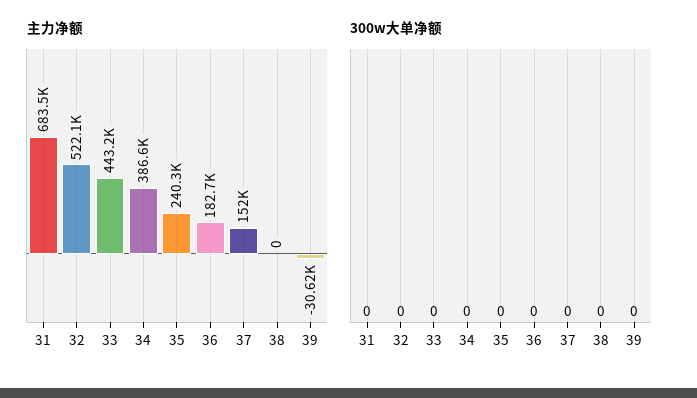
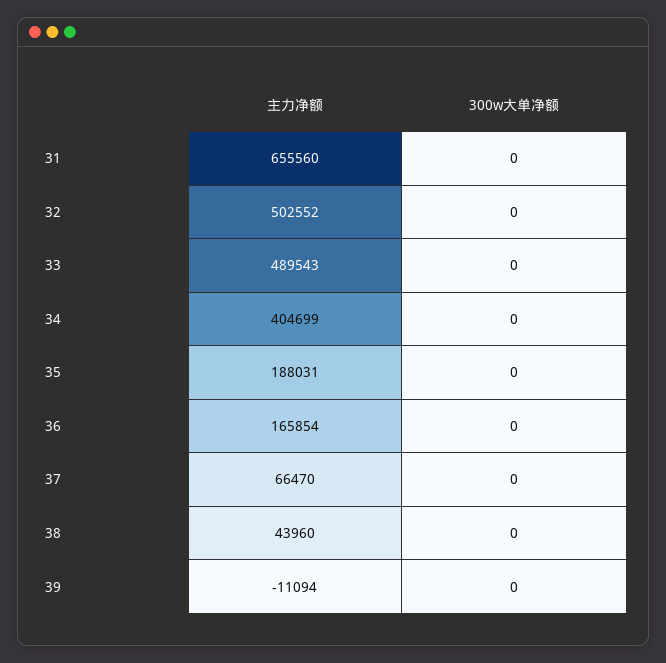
主力净额, 31: 683500 -> 655560
主力净额, 32: 522100 -> 502552
主力净额, 33: 443200 -> 489543
主力净额, 34: 386600 -> 404699
主力净额, 35: 240300 -> 188031
主力净额, 36: 182700 -> 165854
主力净额, 37: 152000 -> 66470
主力净额, 38: 0 -> 43960
主力净额, 39: -30620 -> -11094

